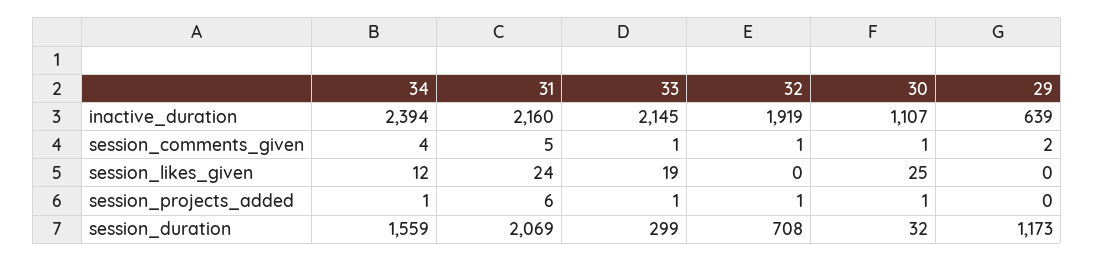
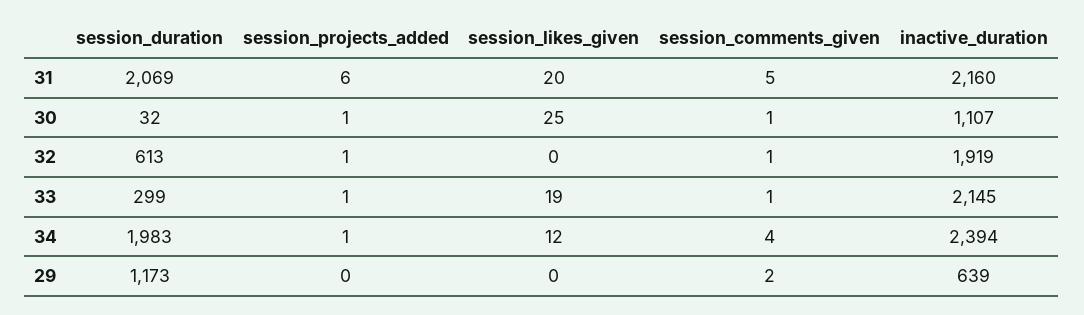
31, session_likes_given: 24 -> 20
34, session_duration: 1559 -> 1983
32, session_duration: 708 -> 613

